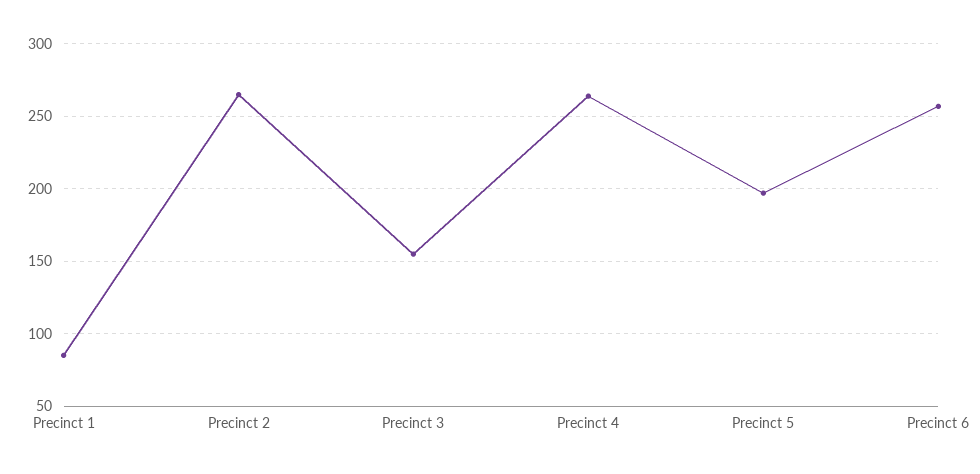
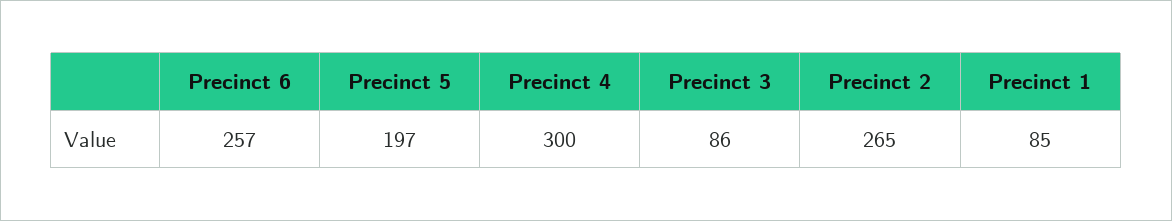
Precinct 3: 155 -> 86
Precinct 4: 265 -> 300

